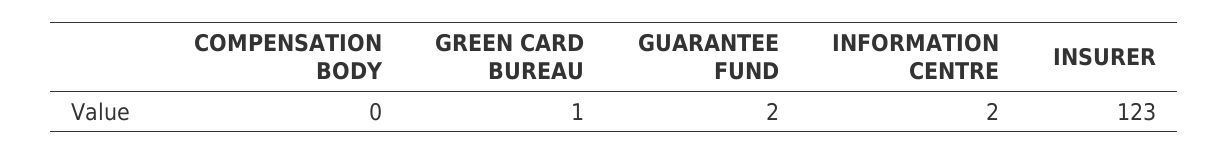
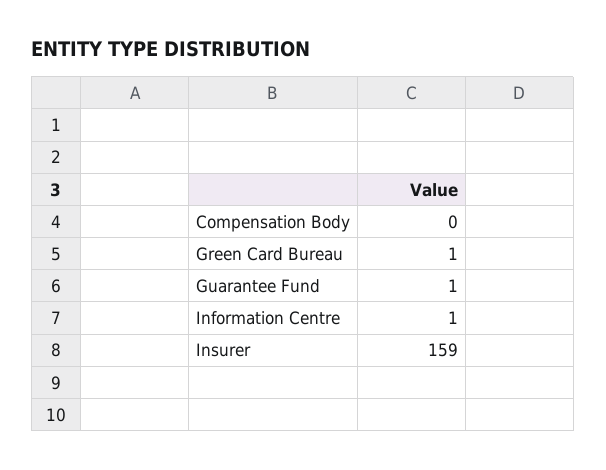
GUARANTEE FUND: 2 -> 1
INFORMATION CENTRE: 2 -> 1
INSURER: 123 -> 159

